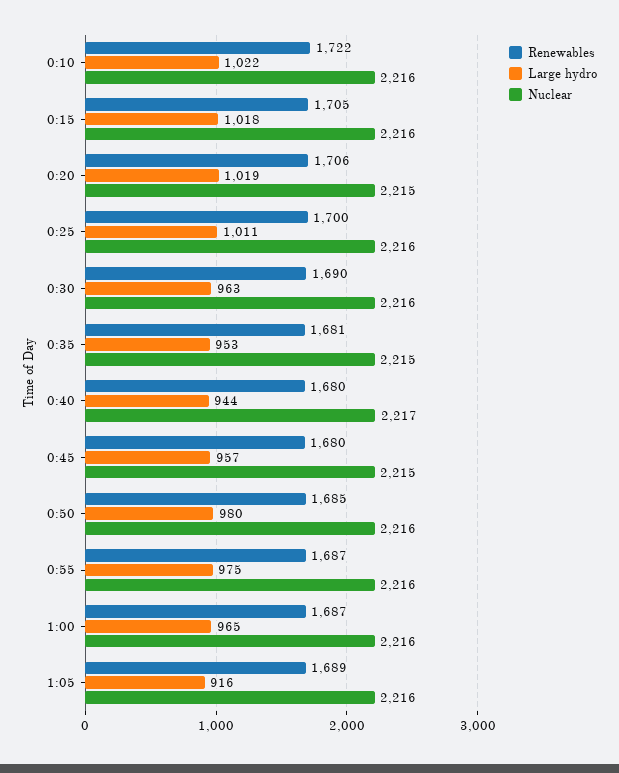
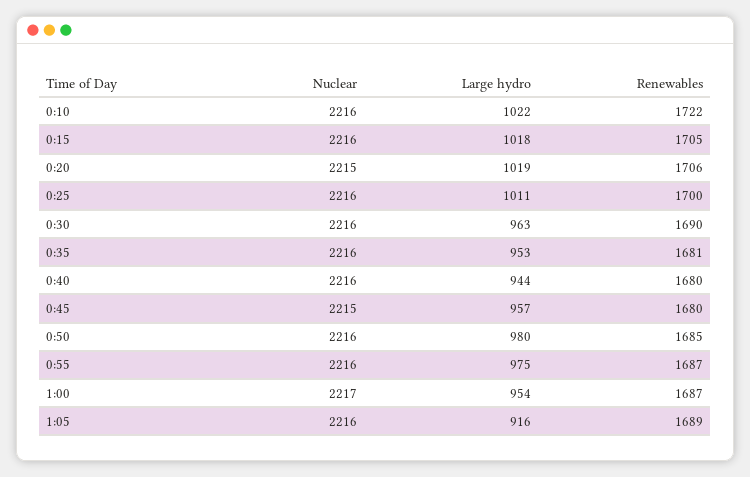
Nuclear, 0:35: 2215 -> 2216
Nuclear, 0:40: 2217 -> 2216
Large hydro, 1:00: 965 -> 954
Nuclear, 1:00: 2216 -> 2217

